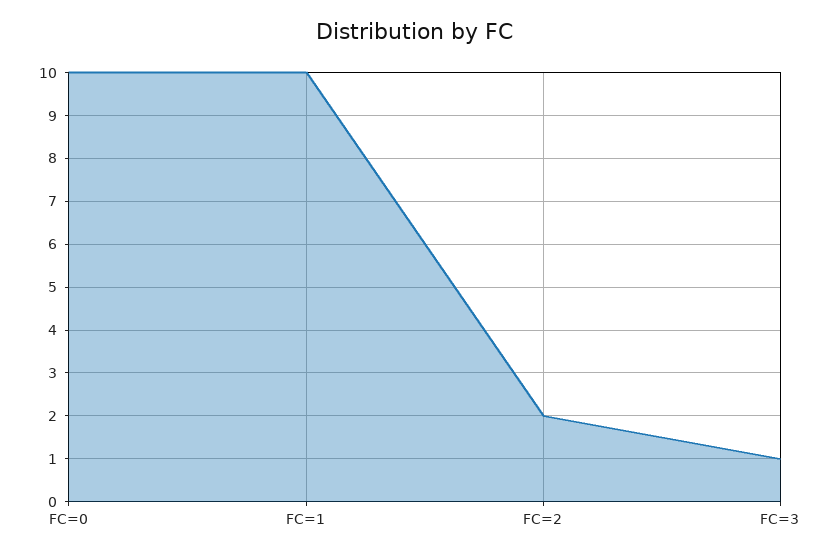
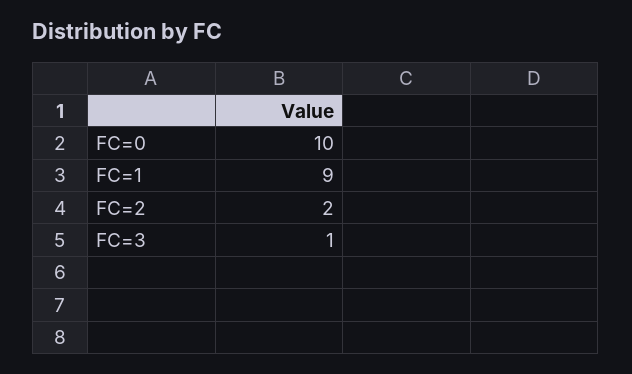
FC=1: 10 -> 9

